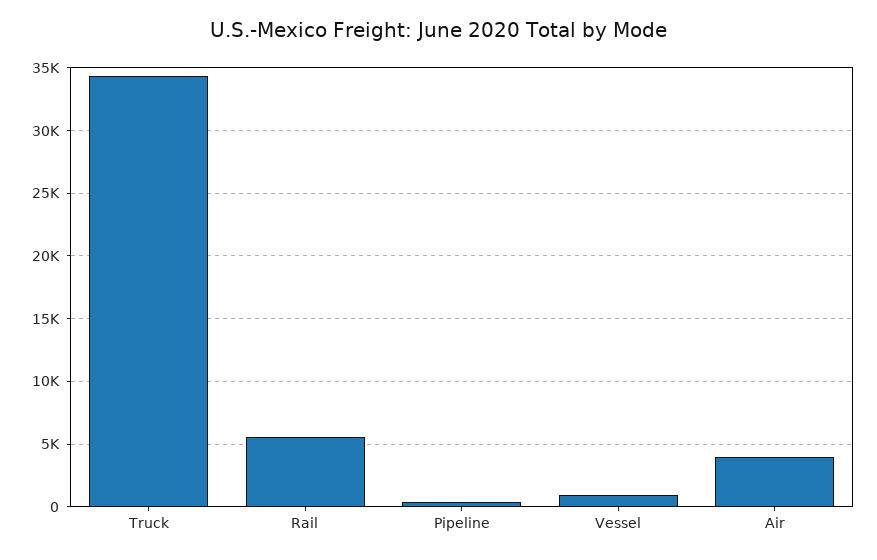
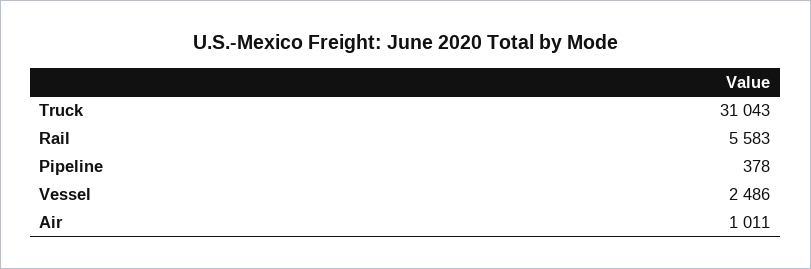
Truck: 34500 -> 31043
Vessel: 1000 -> 2486
Air: 4000 -> 1011

